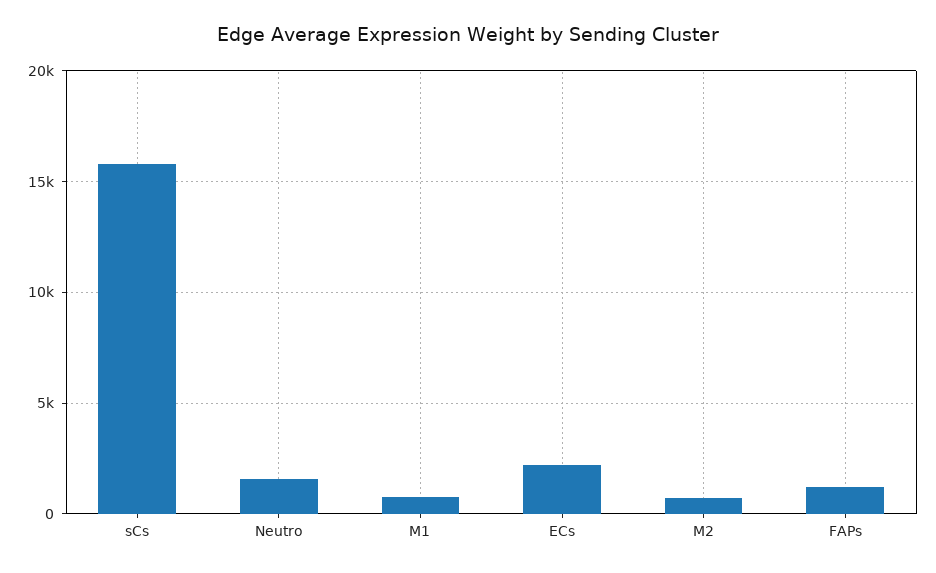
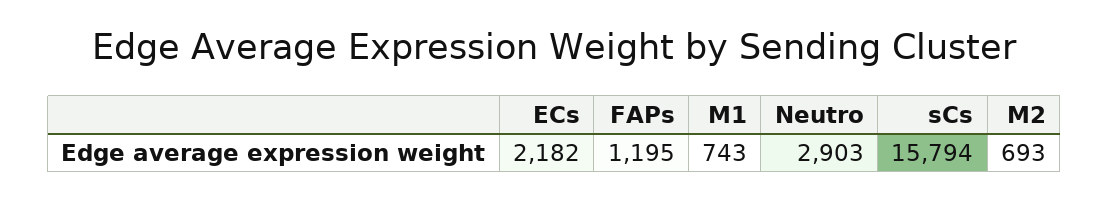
Neutro: 1500 -> 2903

